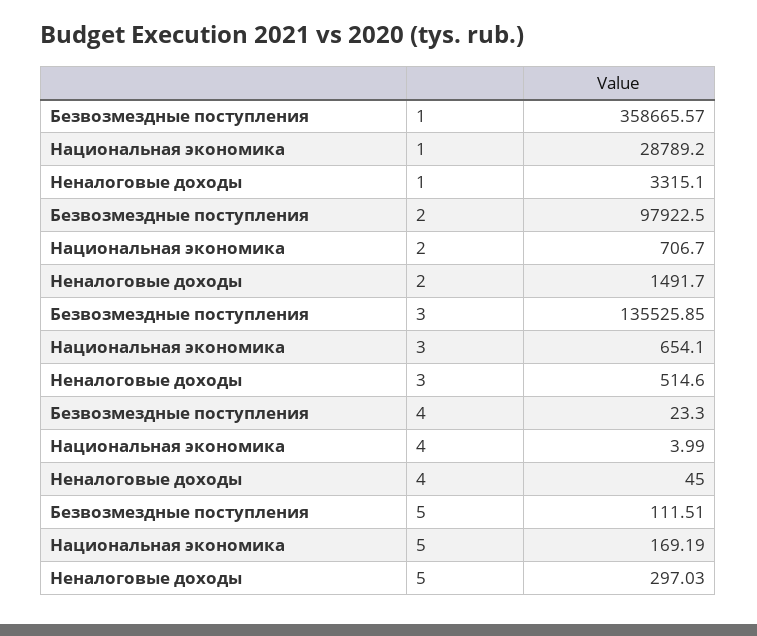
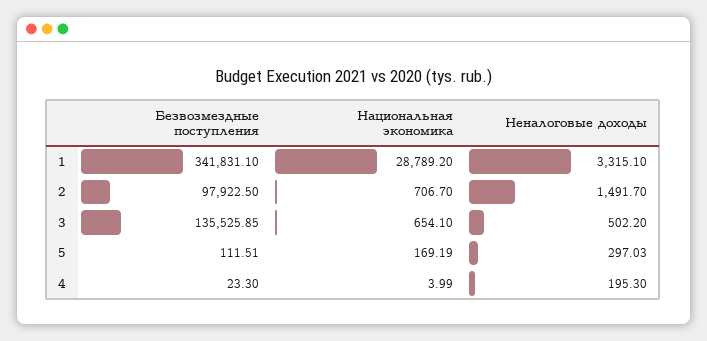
Безвозмездные поступления, 1: 358665.57 -> 341831.1
Неналоговые доходы, 3: 514.6 -> 502.2
Неналоговые доходы, 4: 45 -> 195.3

